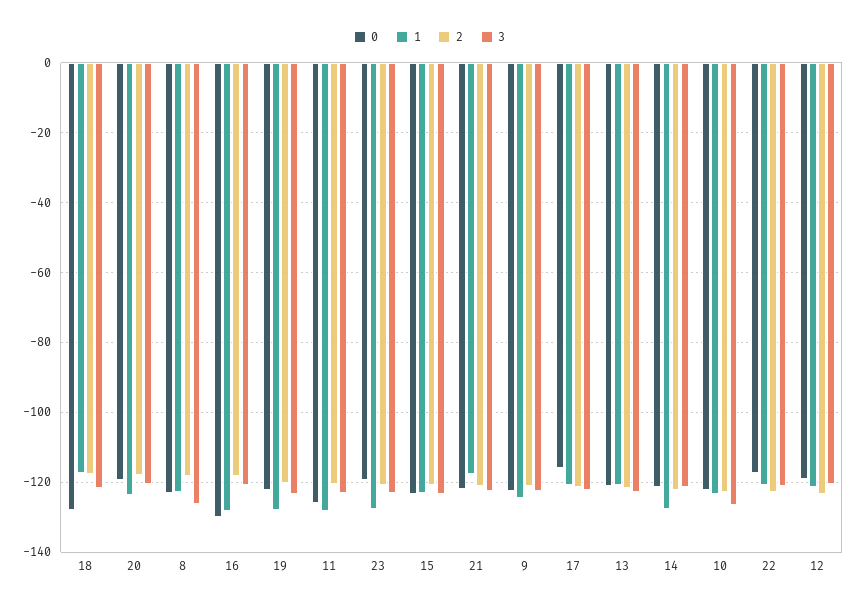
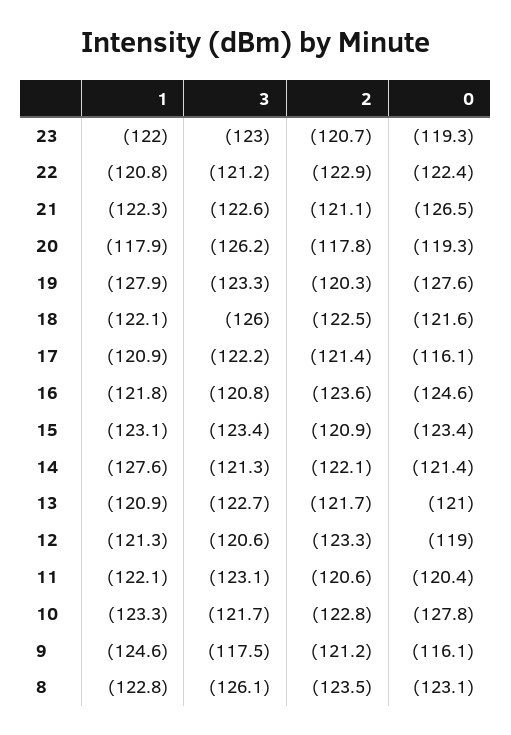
0, 18: -128 -> -121.6
1, 18: -118 -> -122.1
2, 18: -118 -> -122.5
3, 18: -122 -> -126
1, 20: -124 -> -117.9
3, 20: -120 -> -126.2
2, 8: -118 -> -123.5
0, 16: -130 -> -124.6
1, 16: -128 -> -121.8
2, 16: -118 -> -123.6
0, 19: -122 -> -127.6
0, 11: -126 -> -120.4
1, 11: -128 -> -122.1
1, 23: -128 -> -122
0, 21: -122 -> -126.5
1, 21: -118 -> -122.3
0, 9: -122 -> -116.1
3, 9: -122 -> -117.5
0, 10: -122 -> -127.8
3, 10: -126 -> -121.7
0, 22: -118 -> -122.4

